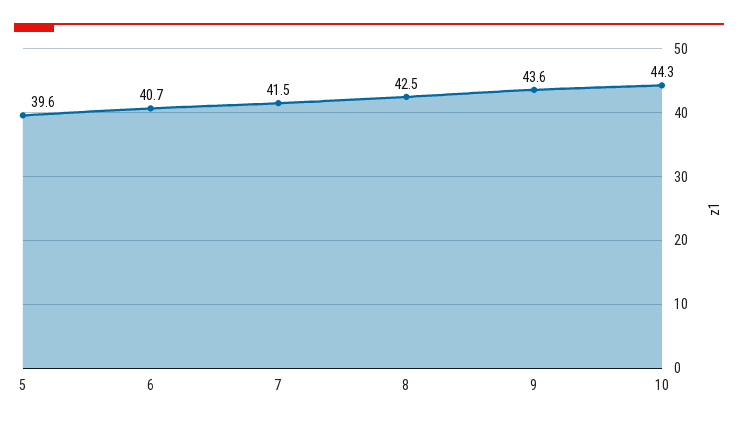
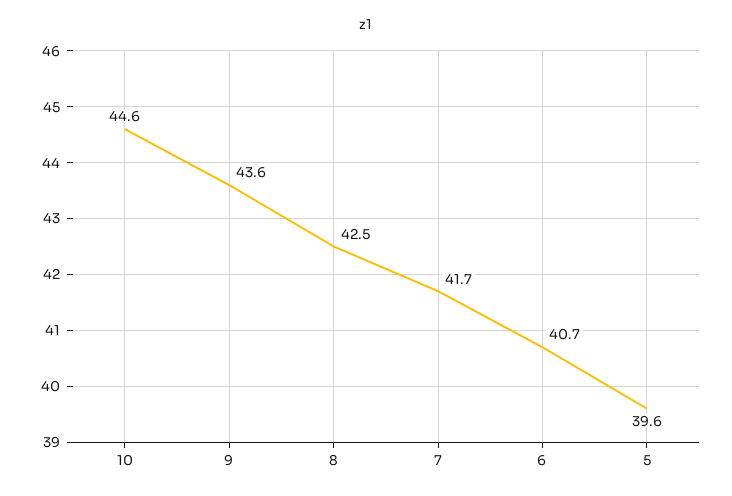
7: 41.5 -> 41.7
10: 44.3 -> 44.6

